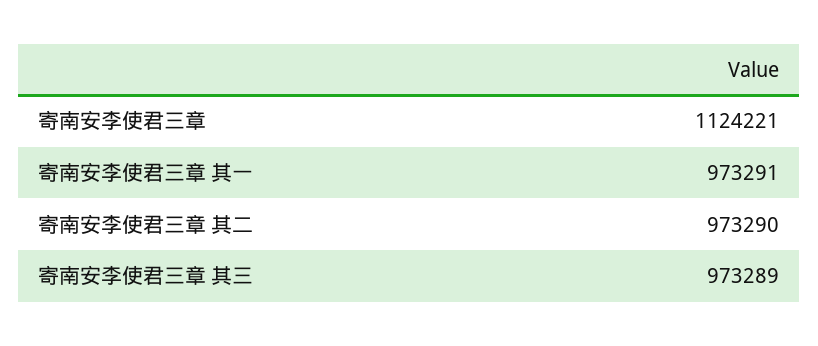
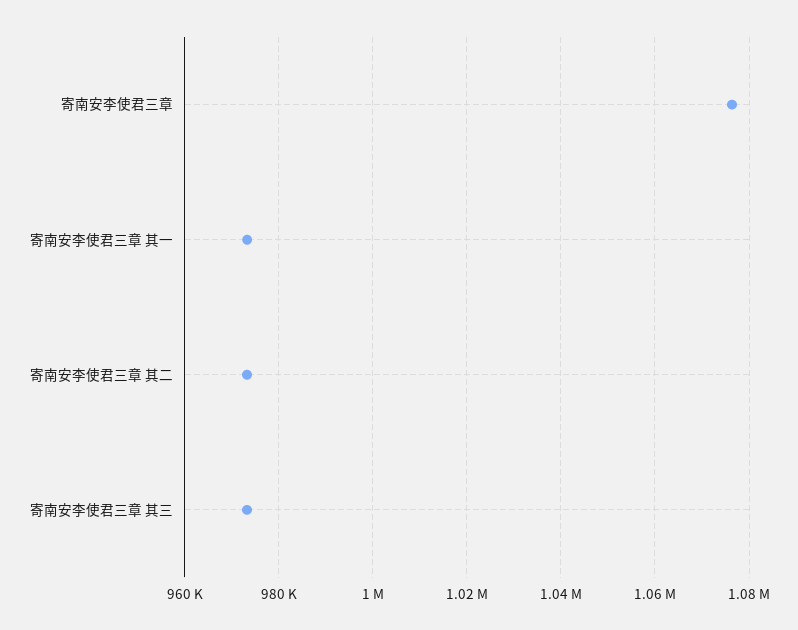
寄南安李使君三章: 1124221 -> 1076000

